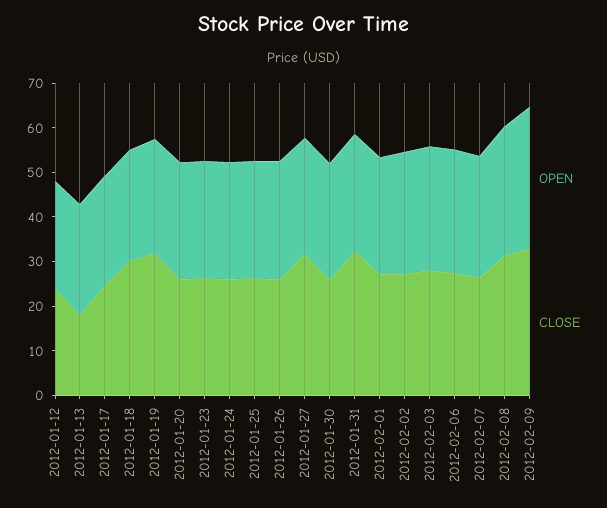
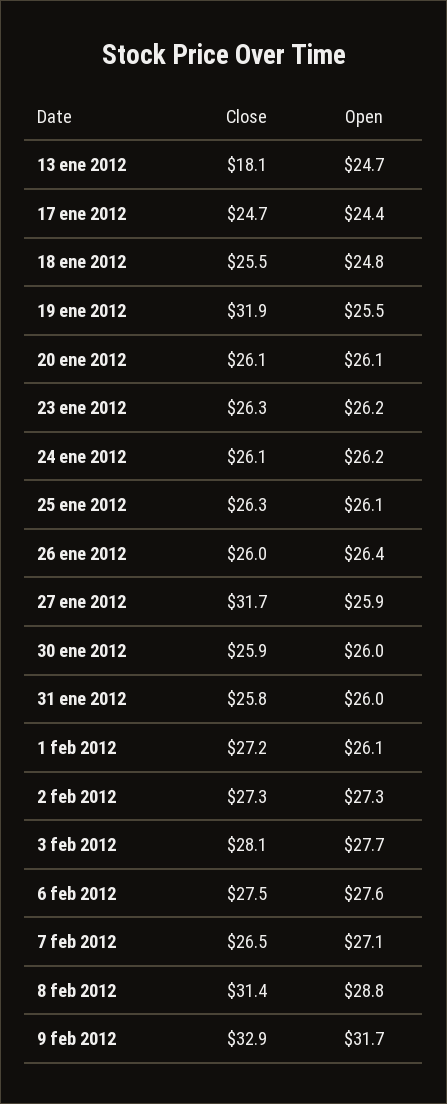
OPEN, 2012-01-12: 24 -> none
CLOSE, 2012-01-12: 24 -> none
CLOSE, 2012-01-18: 30 -> 25.5
CLOSE, 2012-01-31: 32 -> 25.8

